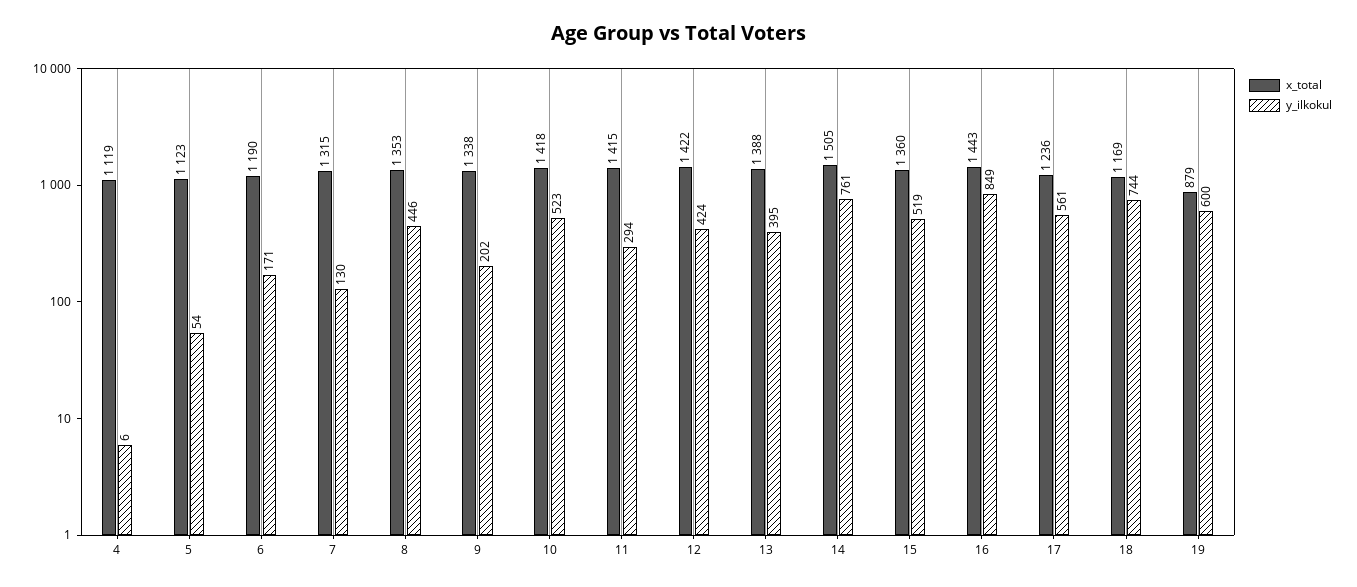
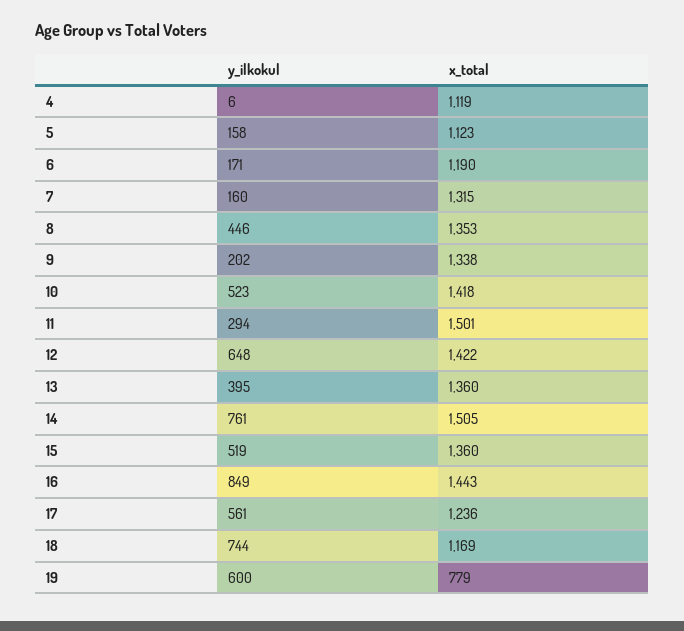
y_ilkokul, 5: 54 -> 158
y_ilkokul, 7: 130 -> 160
x_total, 11: 1415 -> 1501
y_ilkokul, 12: 424 -> 648
x_total, 13: 1388 -> 1360
x_total, 19: 879 -> 779

